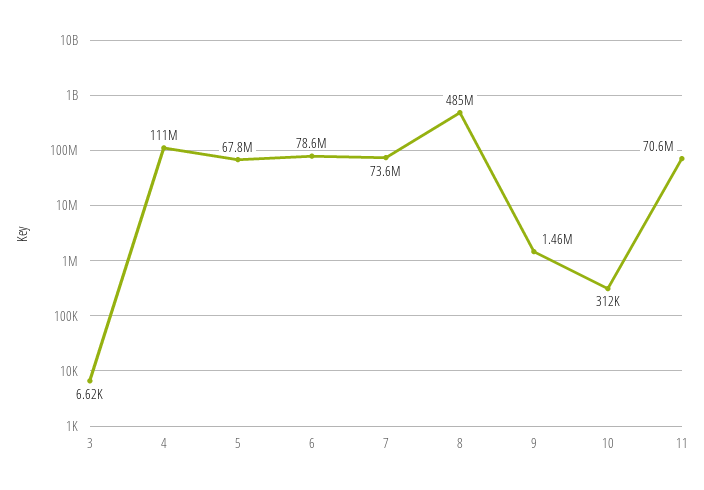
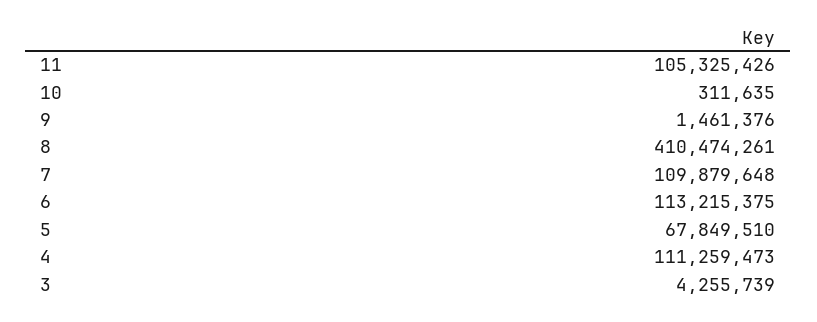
3: 6620 -> 4255739
6: 78600000 -> 113215375
7: 73600000 -> 109879648
8: 485000000 -> 410474261
11: 70600000 -> 105325426

